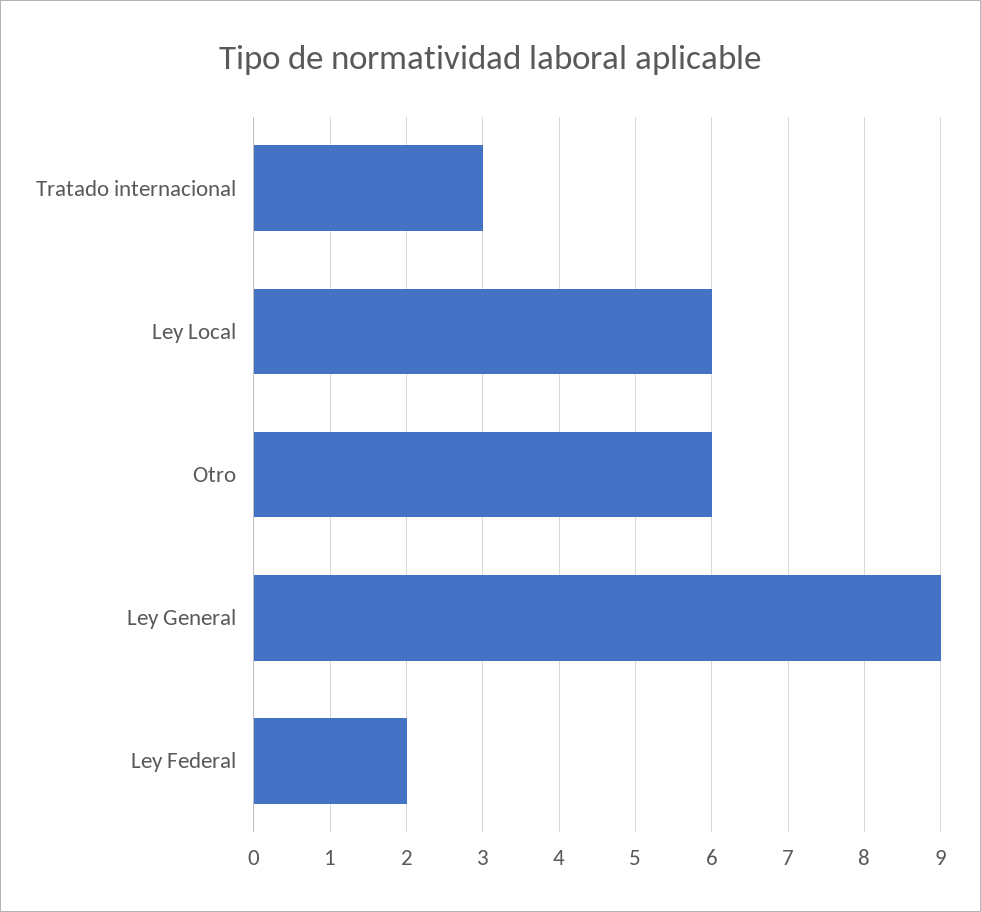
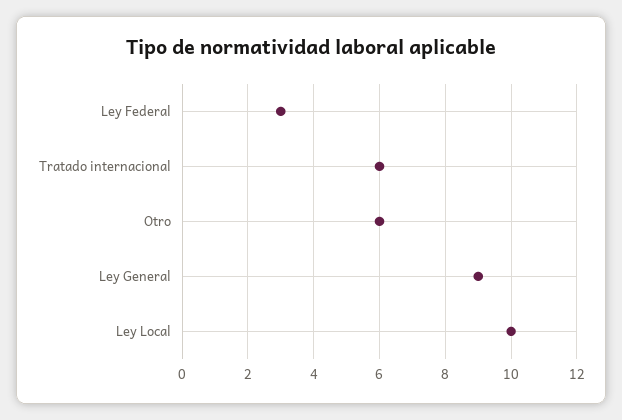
Tratado internacional: 3 -> 6
Ley Local: 6 -> 10
Ley Federal: 2 -> 3

